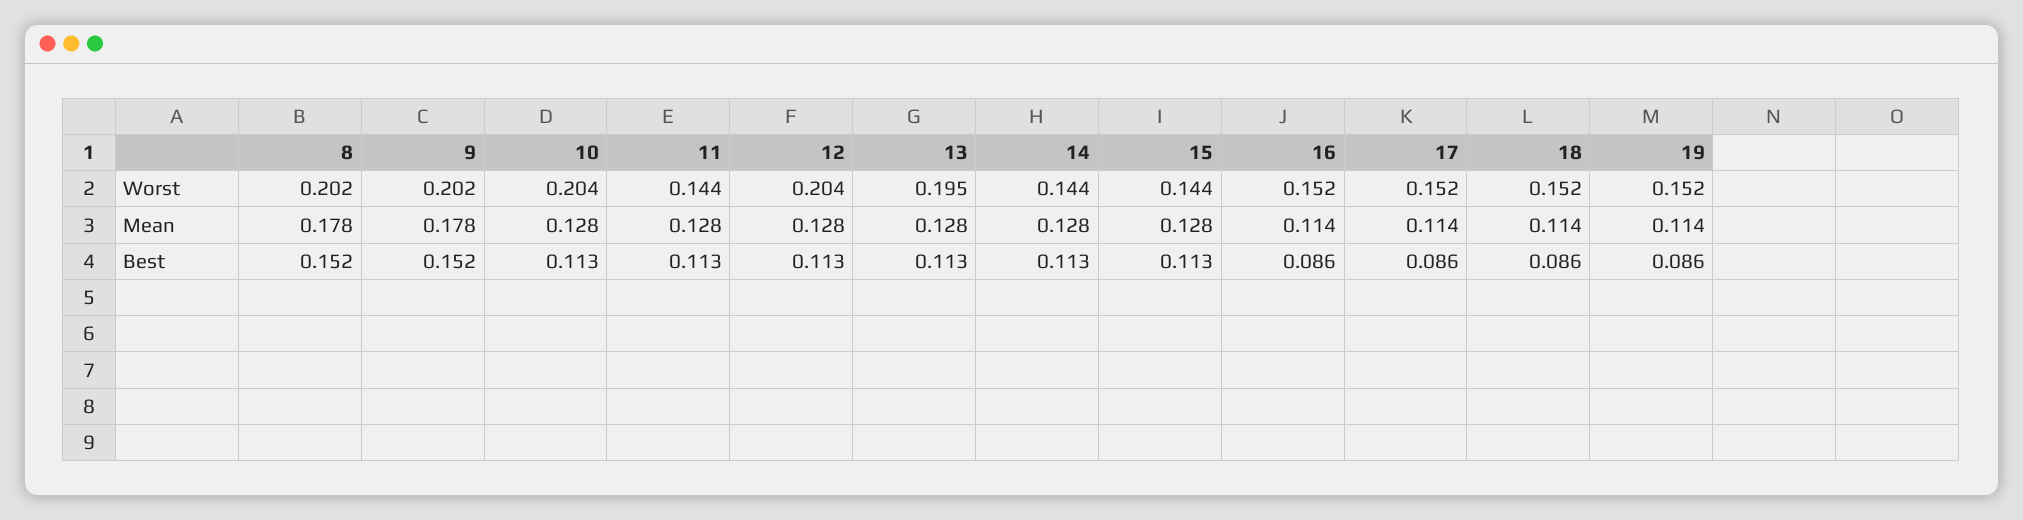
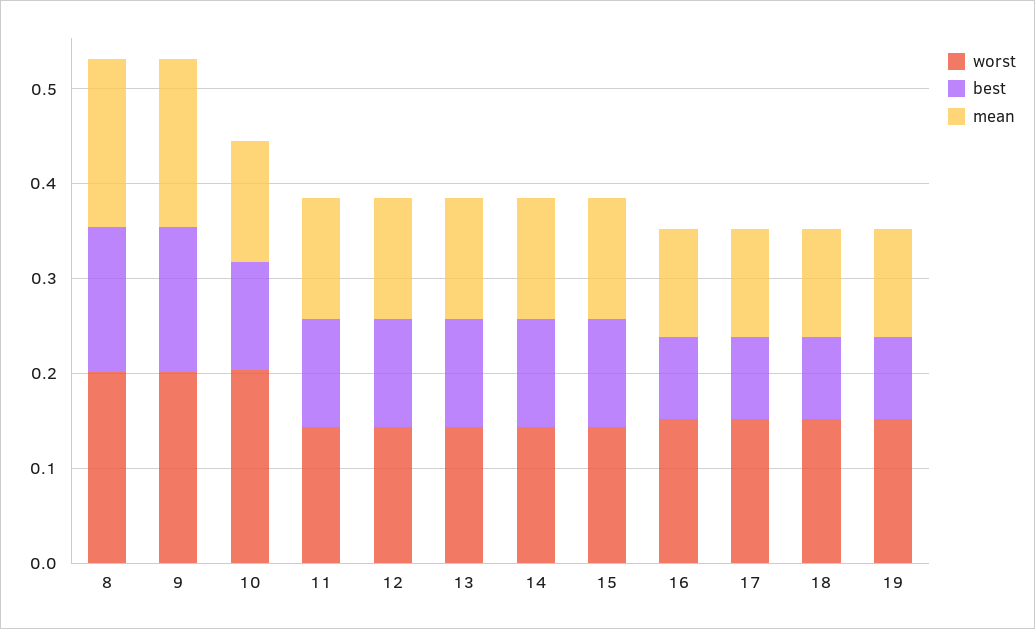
Worst, 12: 0.204 -> 0.14
Worst, 13: 0.195 -> 0.14

